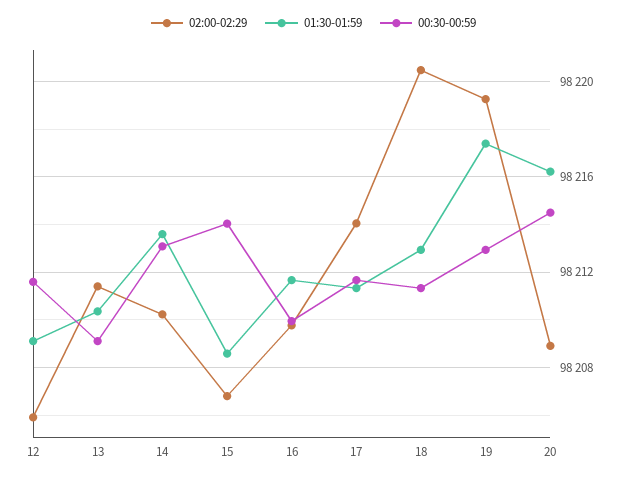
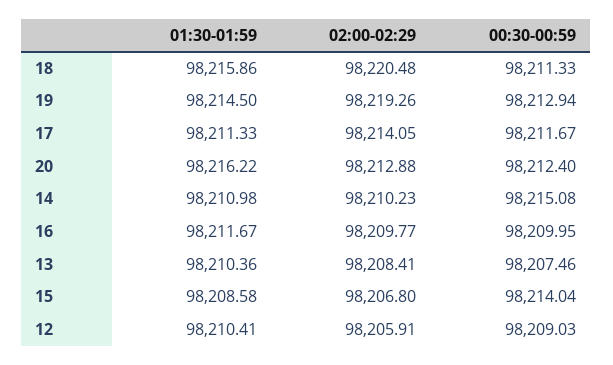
01:30-01:59, 12: 98209 -> 98210.41
00:30-00:59, 12: 98211.5 -> 98209.03
02:00-02:29, 13: 98211.5 -> 98208.41
00:30-00:59, 13: 98209 -> 98207.46
01:30-01:59, 14: 98213.5 -> 98210.98
00:30-00:59, 14: 98213 -> 98215.08
01:30-01:59, 18: 98213 -> 98215.86
01:30-01:59, 19: 98217.5 -> 98214.5
02:00-02:29, 20: 98209 -> 98212.88
00:30-00:59, 20: 98214.5 -> 98212.4

